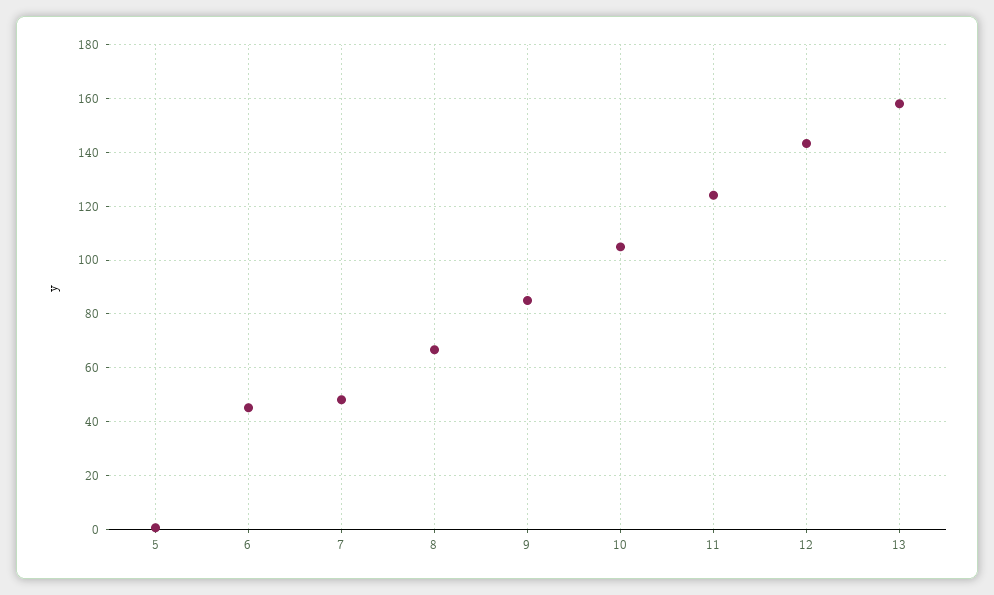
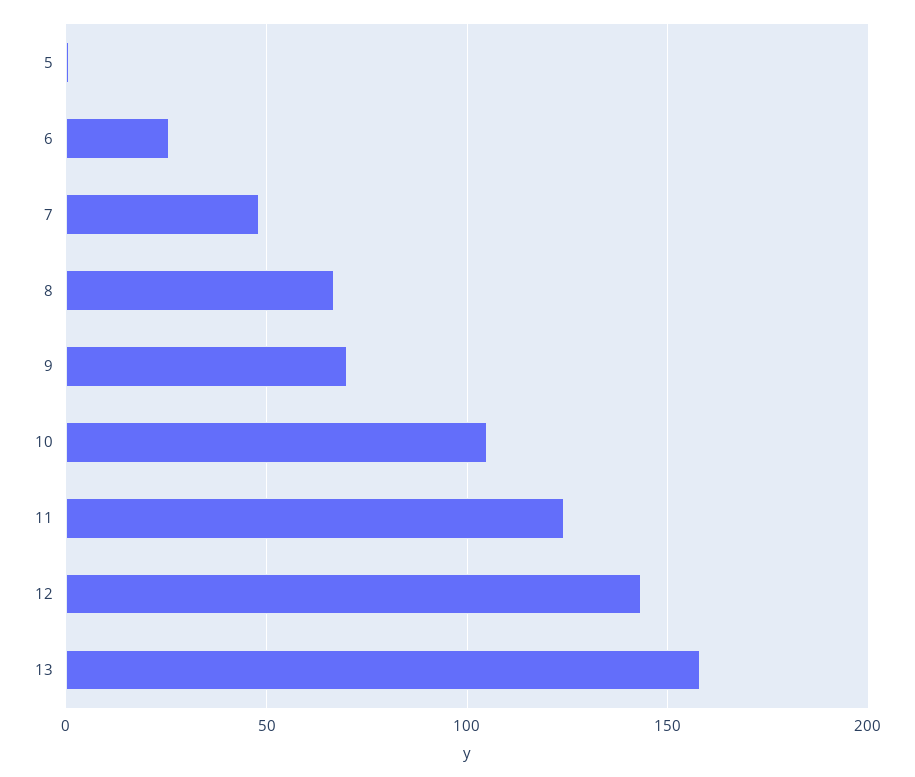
6: 45 -> 25
9: 85 -> 70

